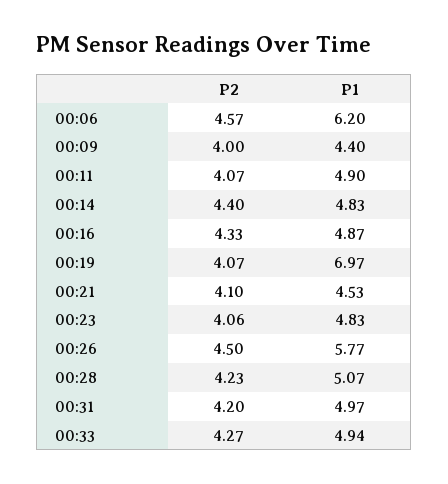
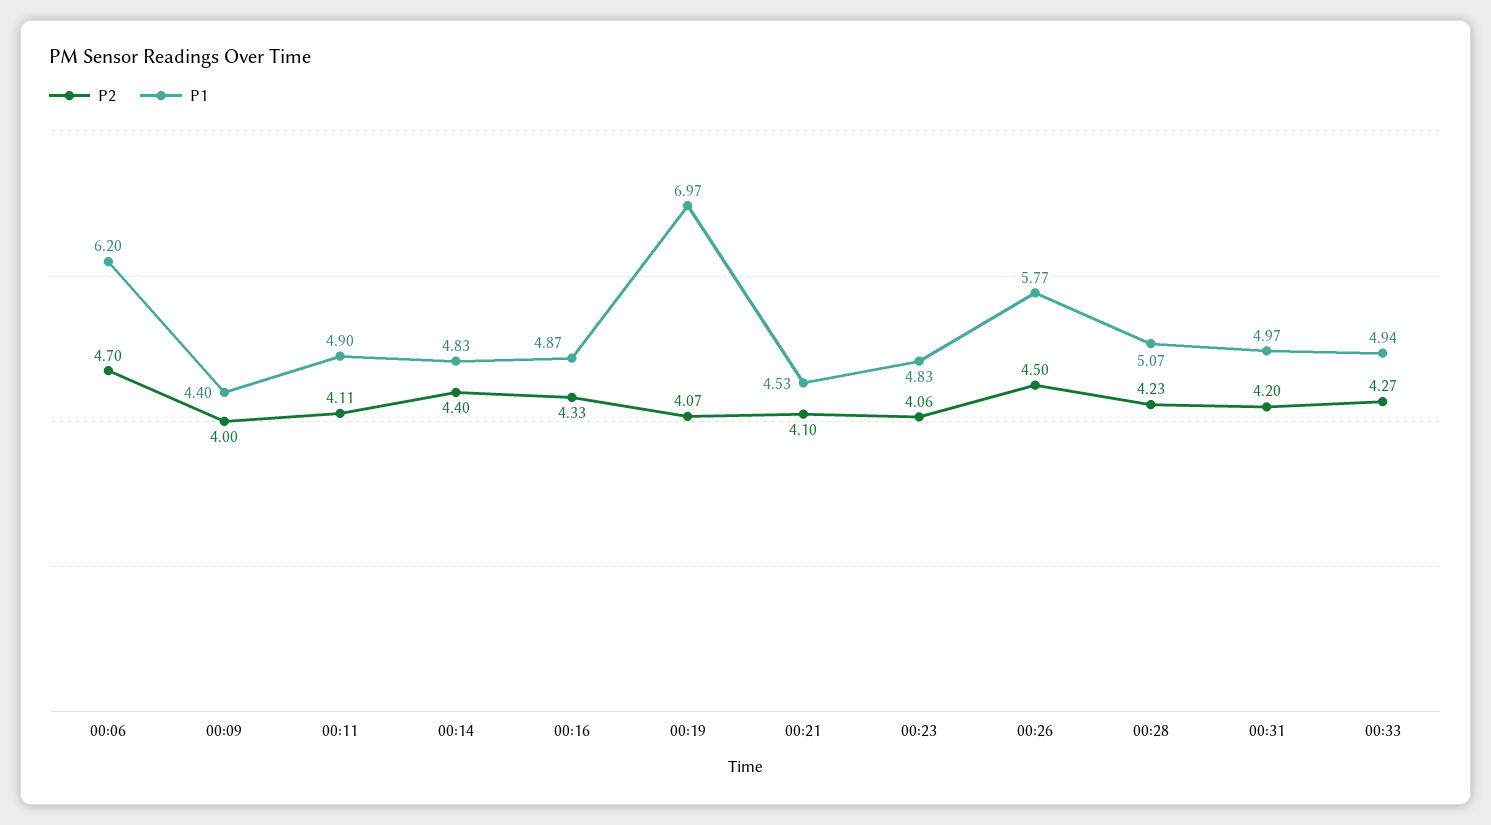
P2, 00:06: 4.57 -> 4.7
P2, 00:11: 4.07 -> 4.11

